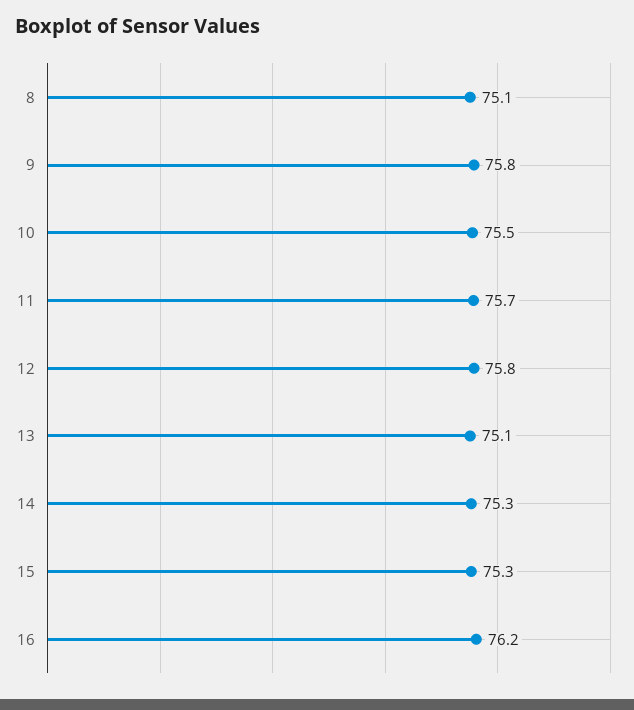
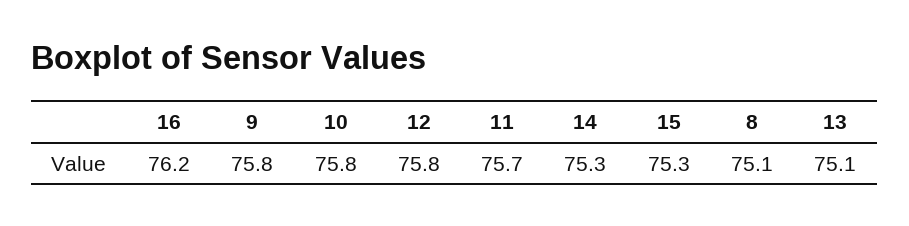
10: 75.5 -> 75.8

